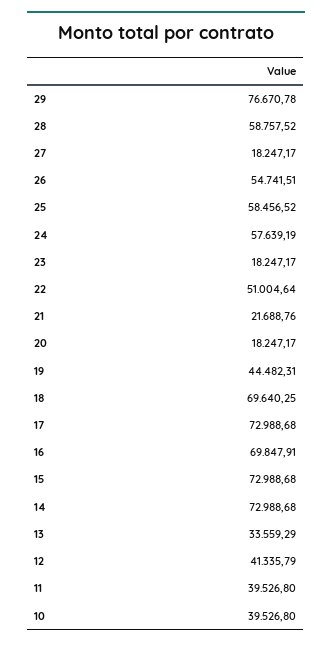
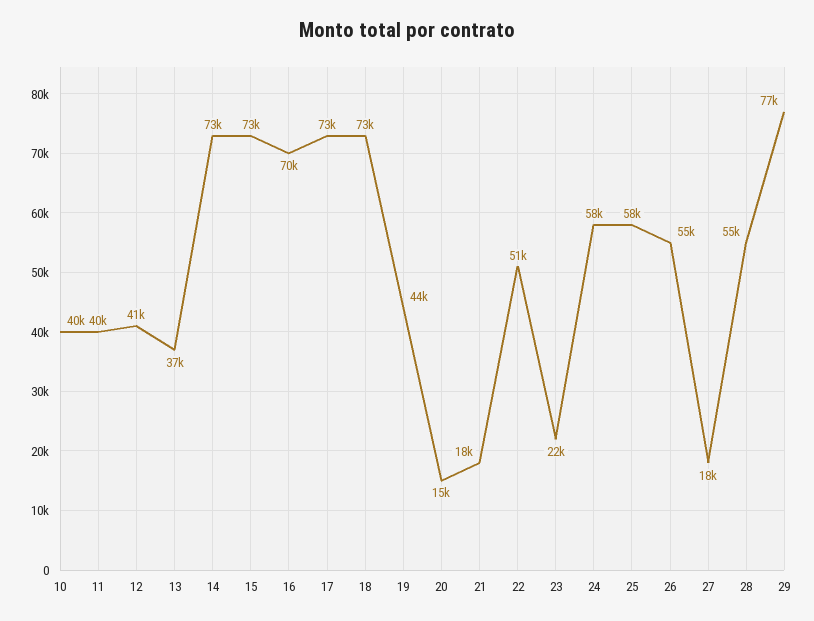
28: 58757.52 -> 55000
23: 18247.17 -> 22000
21: 21688.76 -> 18000
20: 18247.17 -> 15000
18: 69640.25 -> 73000
13: 33559.29 -> 37000

